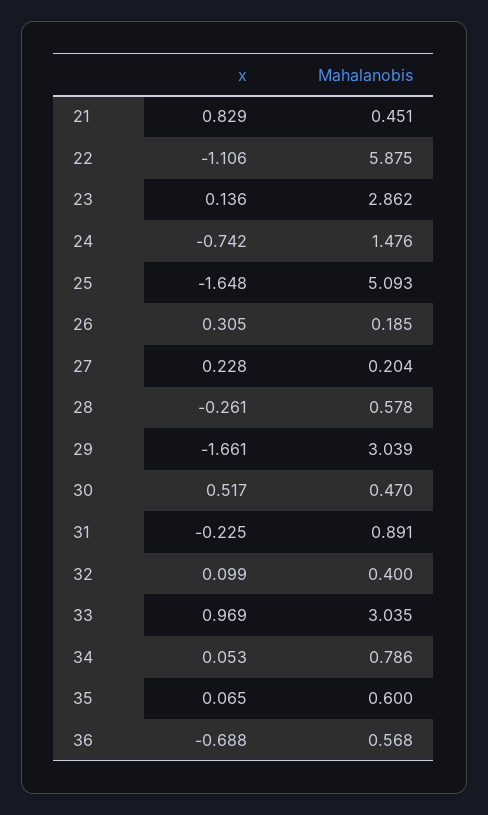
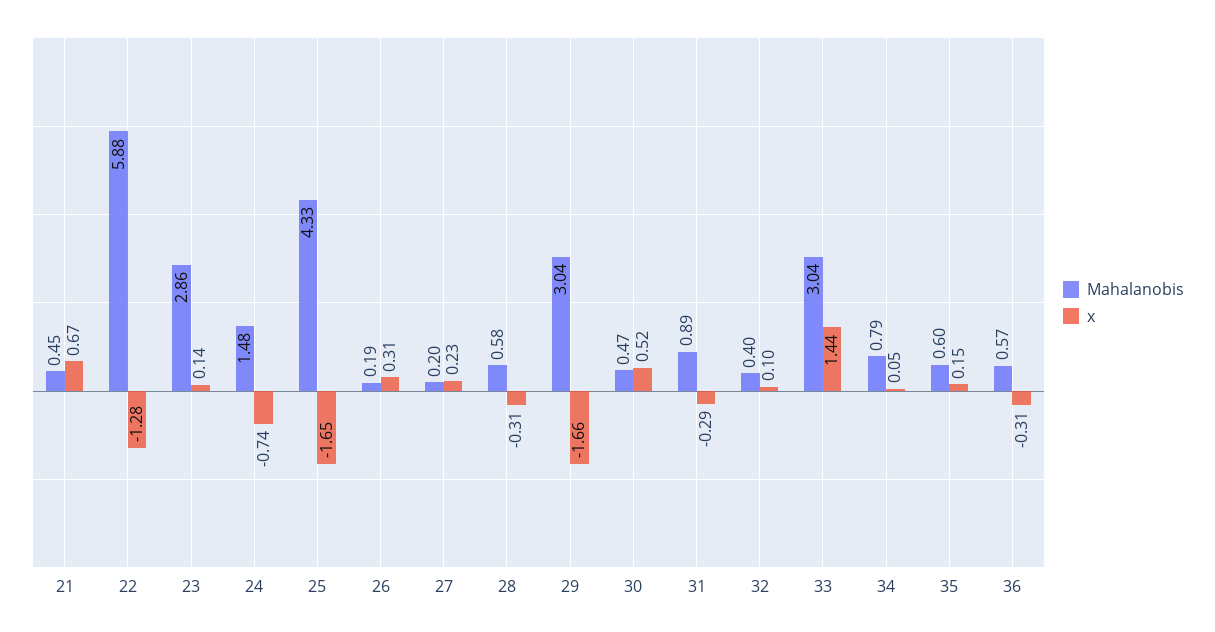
x, 21: 0.829 -> 0.67
x, 22: -1.106 -> -1.28
Mahalanobis, 25: 5.093 -> 4.33
x, 28: -0.261 -> -0.31
x, 31: -0.225 -> -0.29
x, 33: 0.969 -> 1.44
x, 35: 0.065 -> 0.15
x, 36: -0.688 -> -0.31

